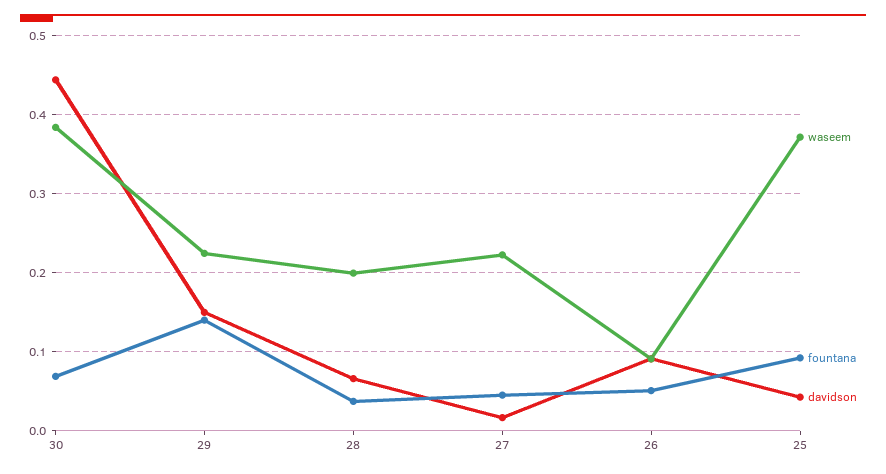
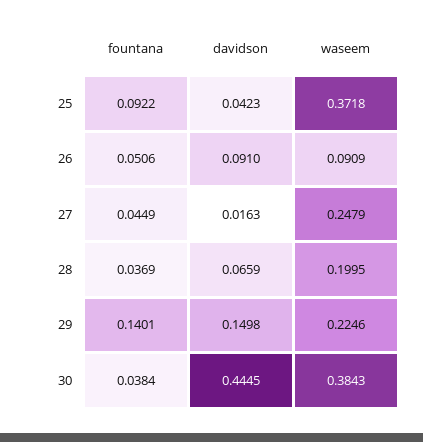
fountana, 30: 0.07 -> 0.0384
waseem, 27: 0.22 -> 0.2479

